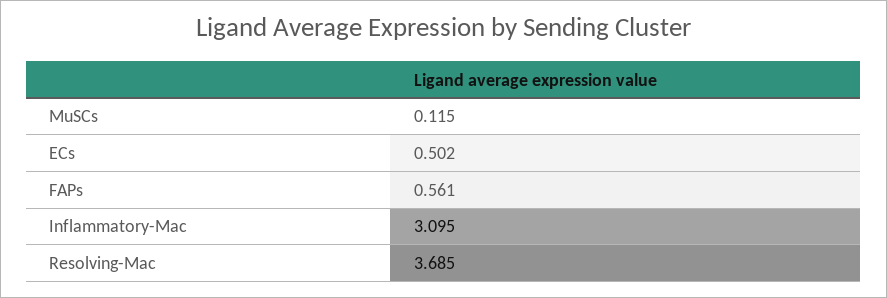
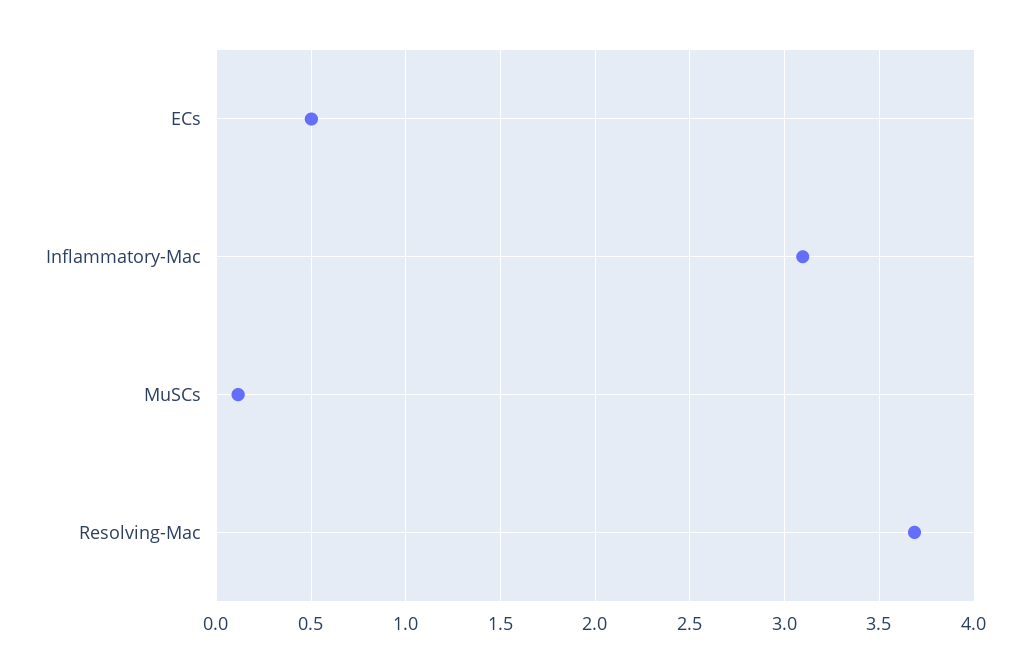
FAPs: 0.561 -> none

